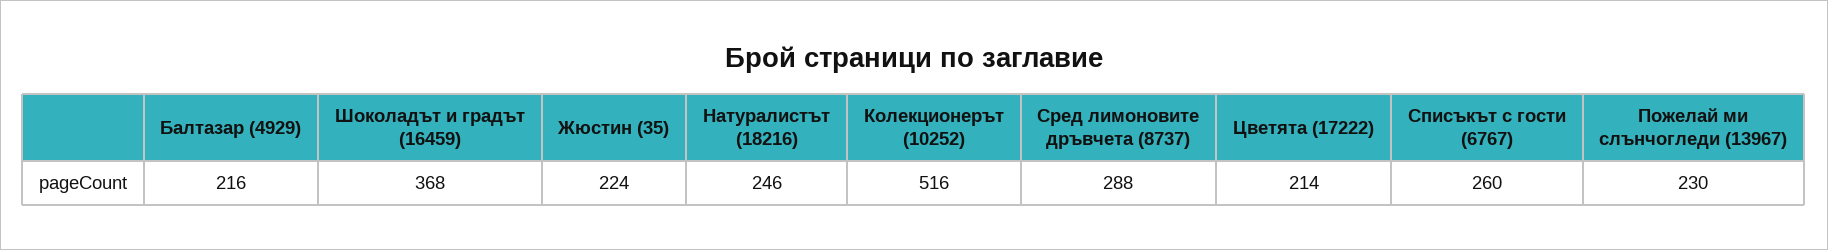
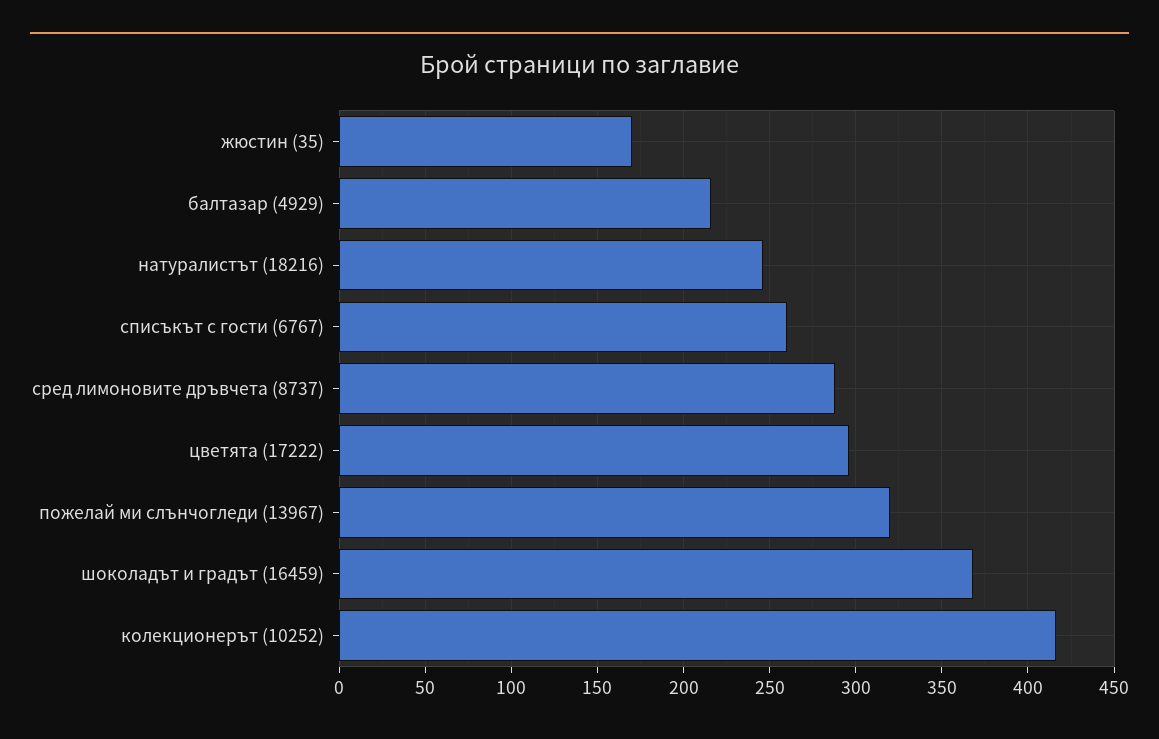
Жюстин (35): 224 -> 170
Колекционерът (10252): 516 -> 415
Цветята (17222): 214 -> 295
Пожелай ми слънчогледи (13967): 230 -> 320

